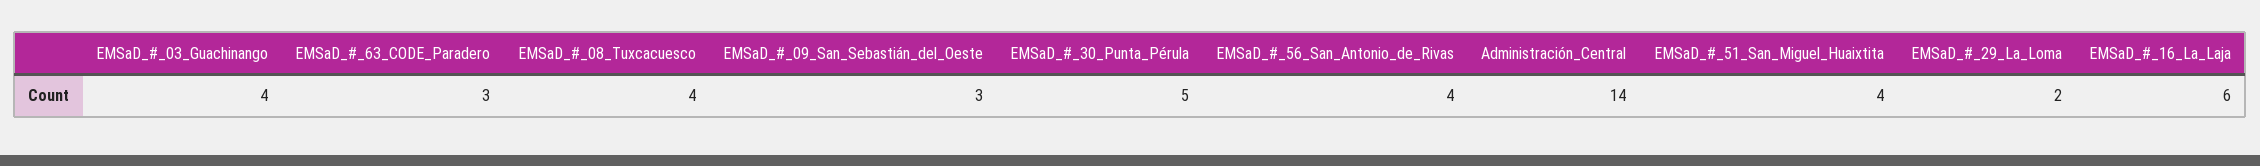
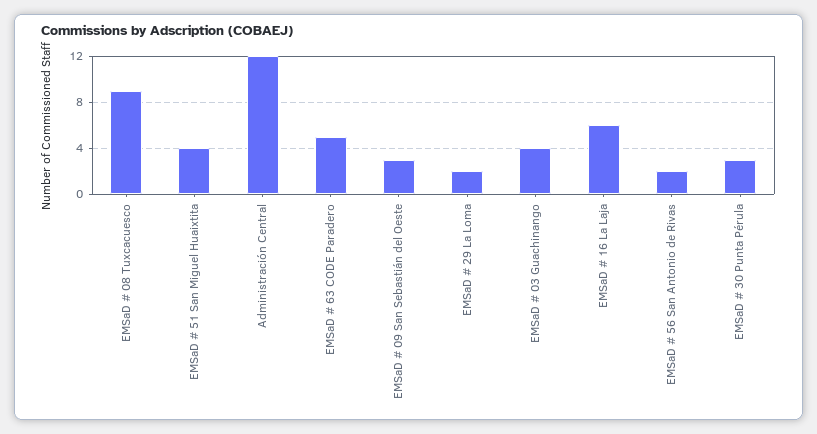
EMSaD_#_63_CODE_Paradero: 3 -> 5
EMSaD_#_08_Tuxcacuesco: 4 -> 9
EMSaD_#_30_Punta_Pérula: 5 -> 3
EMSaD_#_56_San_Antonio_de_Rivas: 4 -> 2
Administración_Central: 14 -> 12

